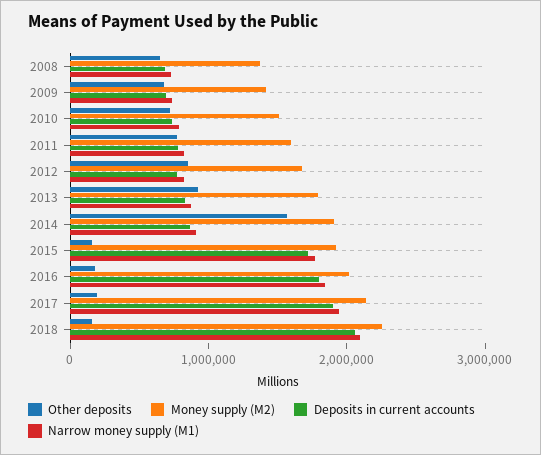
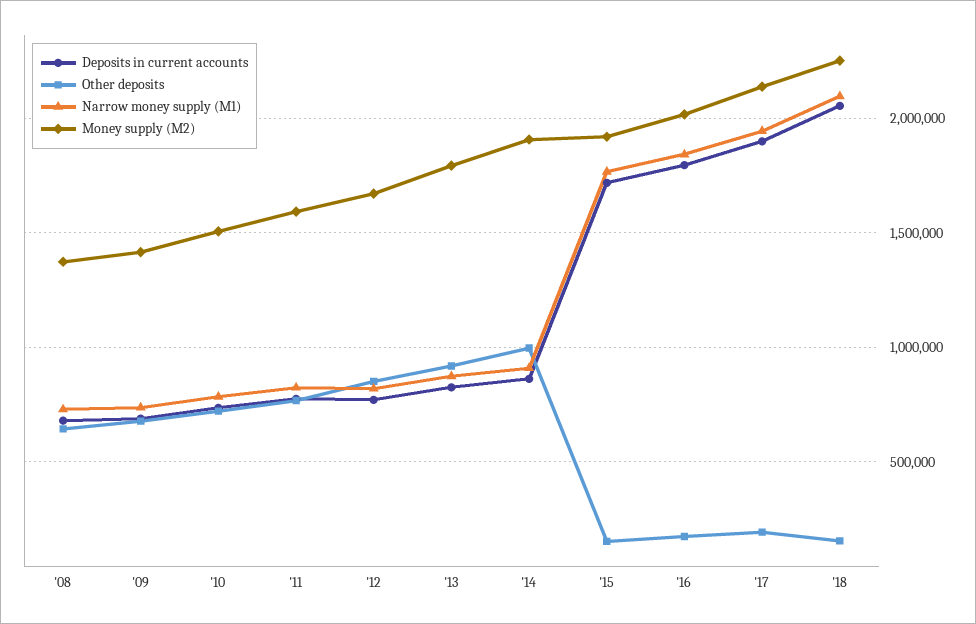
Other deposits, 2014: 1600000 -> 1000000

